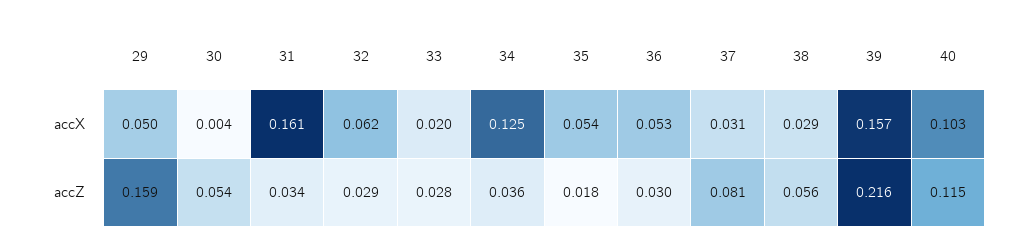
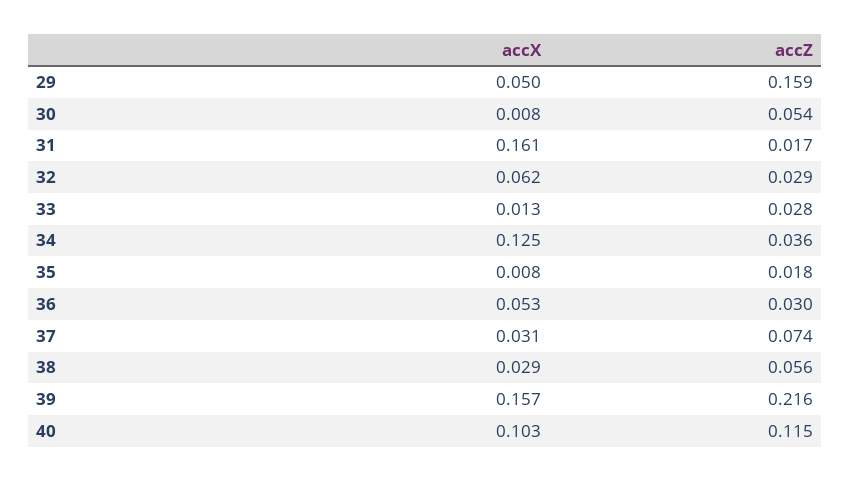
30, accX: 0.004 -> 0.008
33, accX: 0.02 -> 0.013
35, accX: 0.054 -> 0.008
31, accZ: 0.034 -> 0.017
37, accZ: 0.081 -> 0.074

